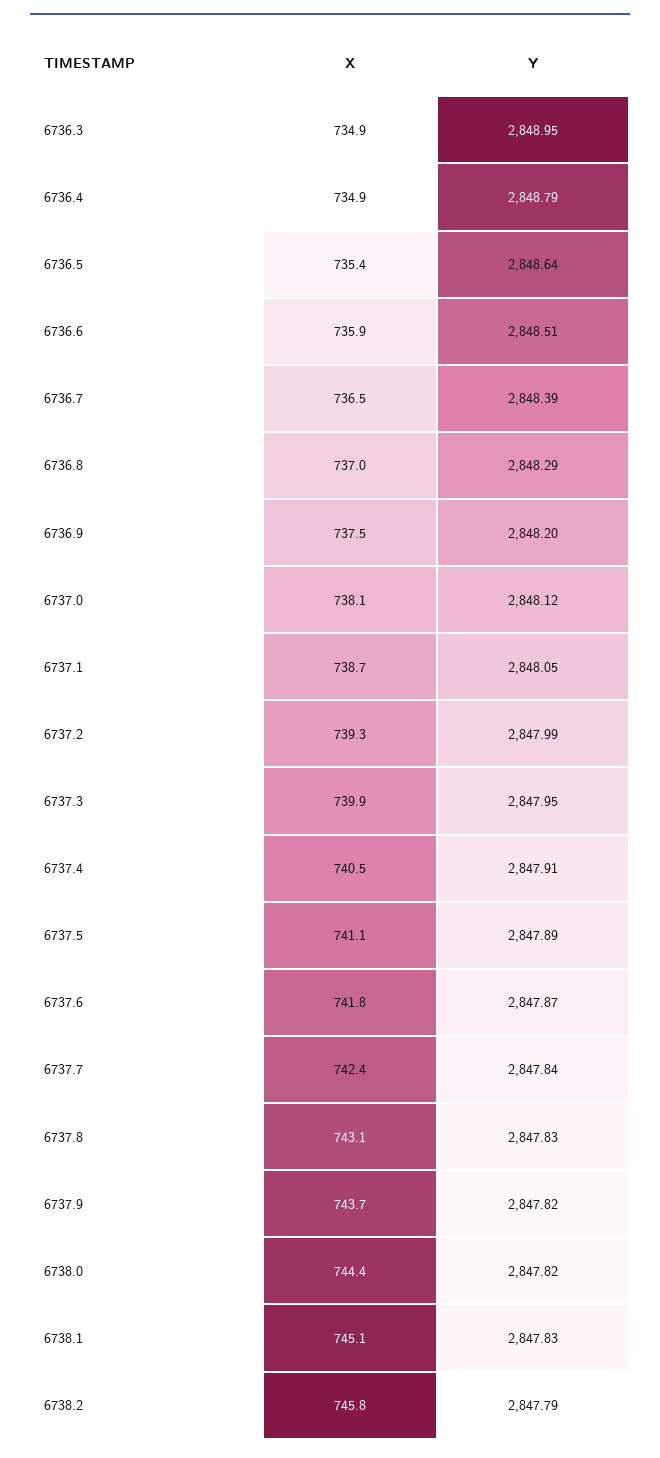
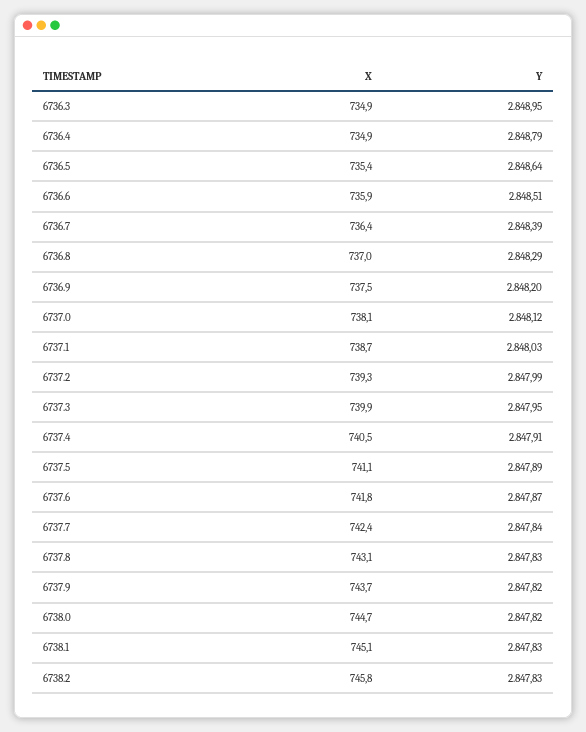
X, 6736.7: 736.5 -> 736.4
Y, 6737.1: 2848.05 -> 2848.03
X, 6738.0: 744.4 -> 744.7
Y, 6738.2: 2847.79 -> 2847.83

